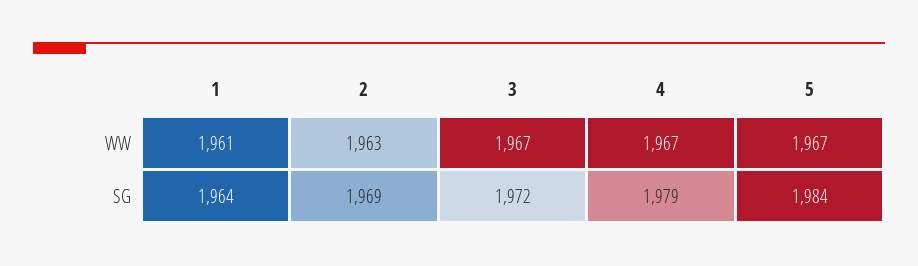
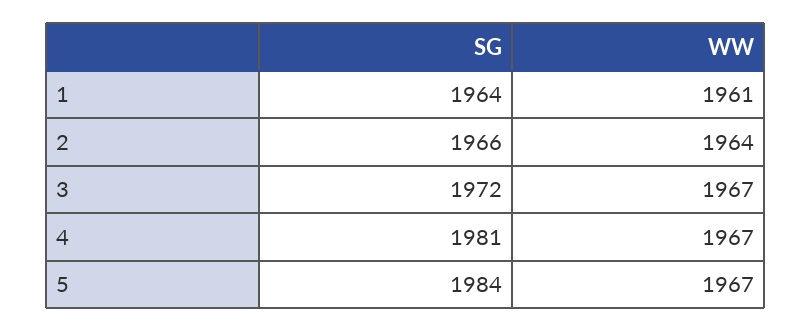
2, WW: 1963 -> 1964
2, SG: 1969 -> 1966
4, SG: 1979 -> 1981

